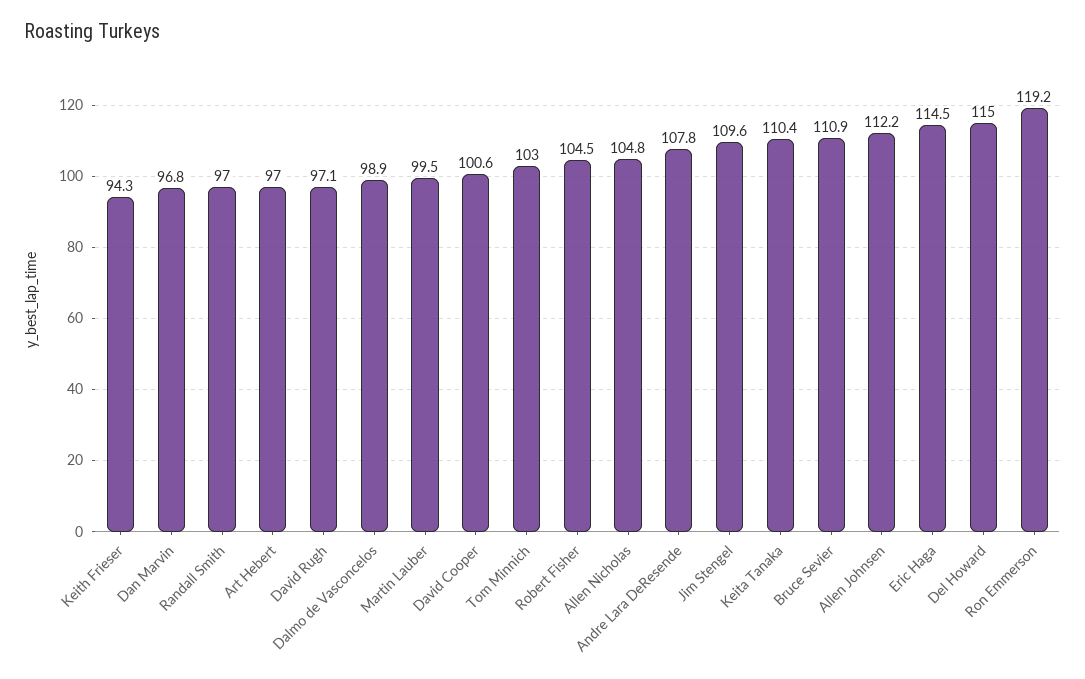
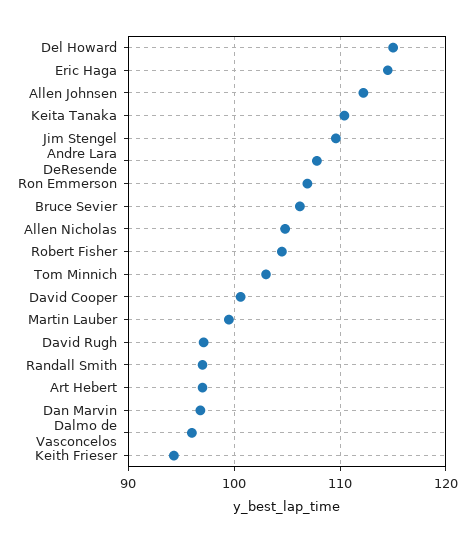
Dalmo de Vasconcelos: 98.9 -> 96
Bruce Sevier: 110.9 -> 106
Ron Emmerson: 119.2 -> 107

